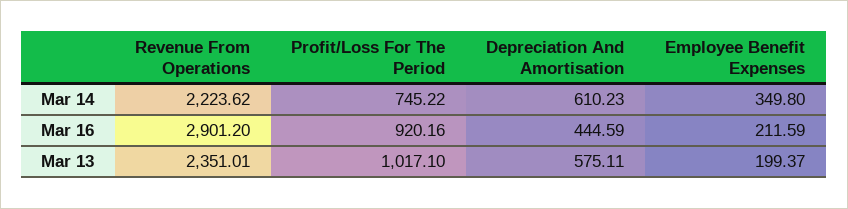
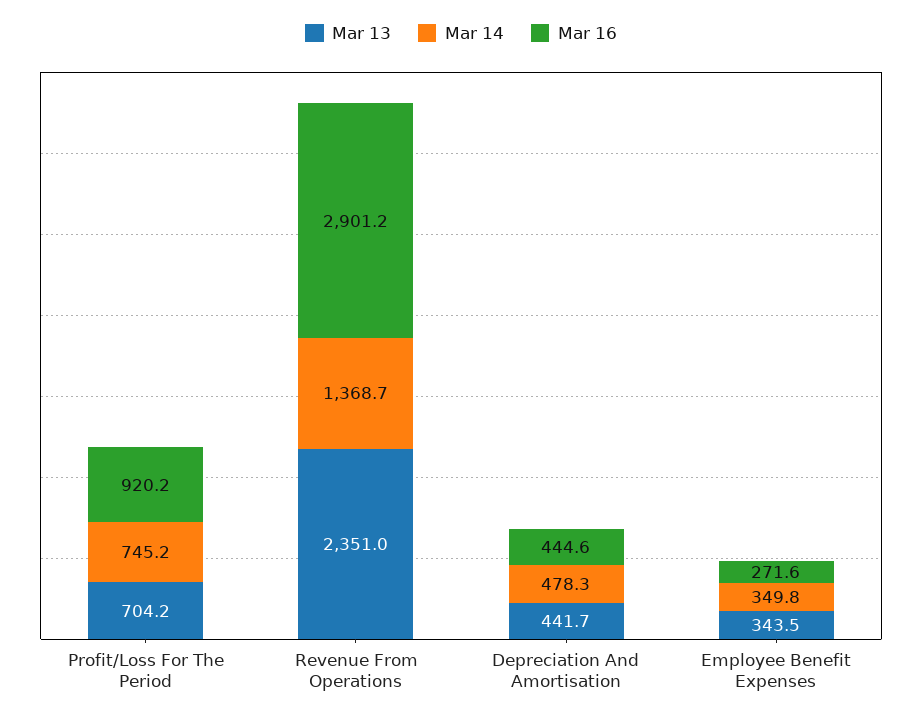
Mar 14, Revenue From Operations: 2223.62 -> 1368.7
Mar 14, Depreciation And Amortisation: 610.23 -> 478.3
Mar 16, Employee Benefit Expenses: 211.59 -> 271.6
Mar 13, Profit/Loss For The Period: 1017.1 -> 704.2
Mar 13, Depreciation And Amortisation: 575.11 -> 441.7
Mar 13, Employee Benefit Expenses: 199.37 -> 343.5

